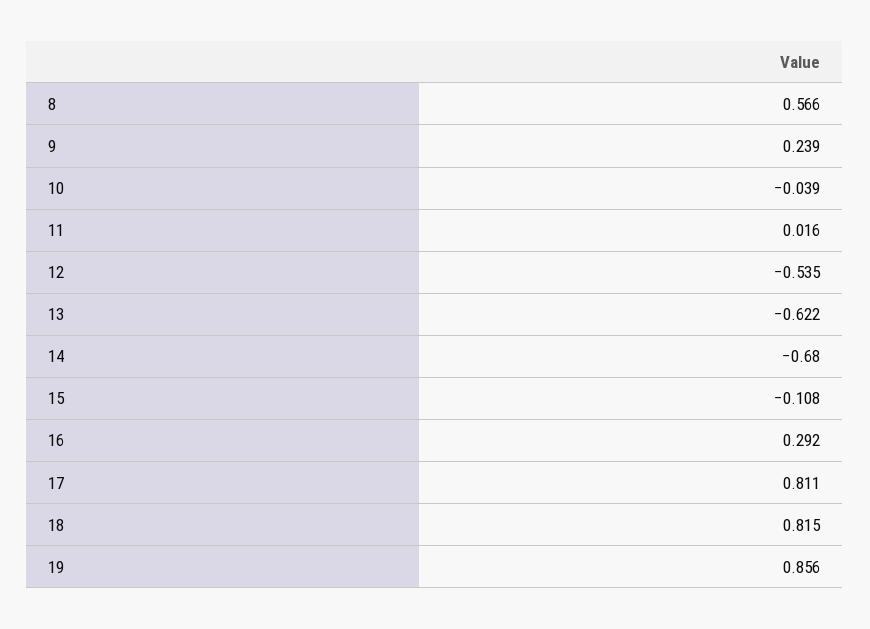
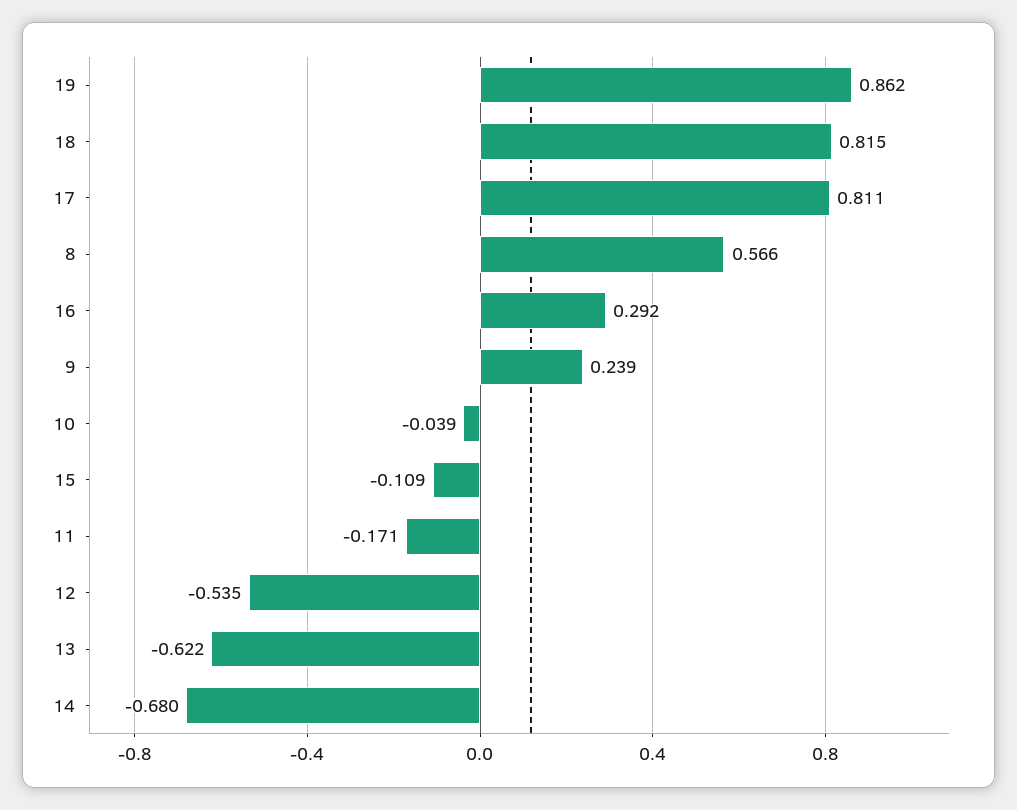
11: 0.016 -> -0.171
15: -0.108 -> -0.109
19: 0.856 -> 0.862

